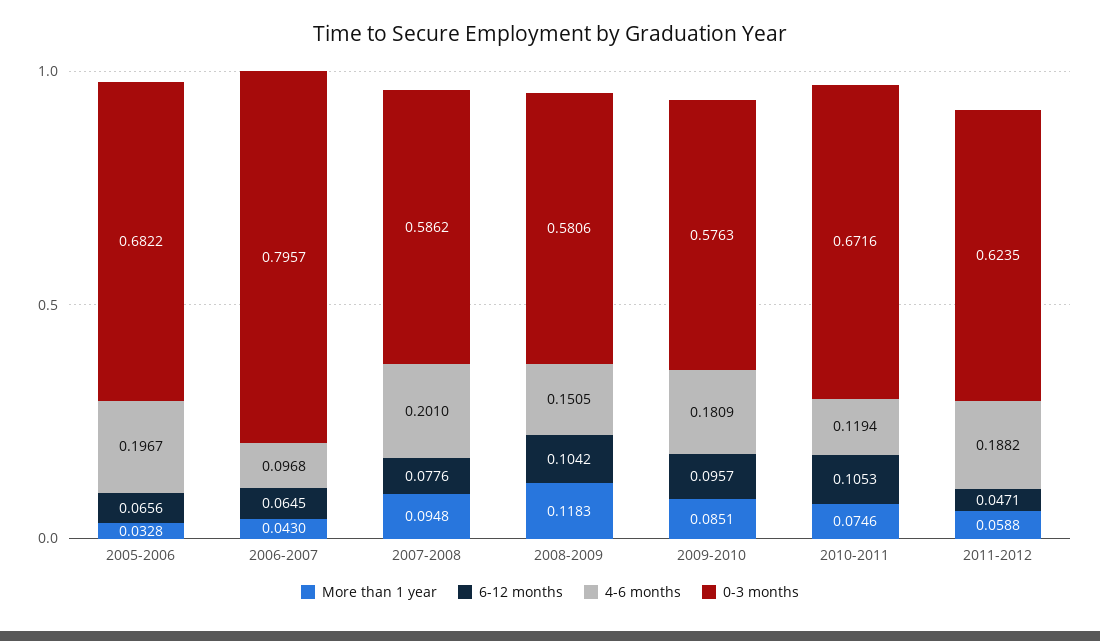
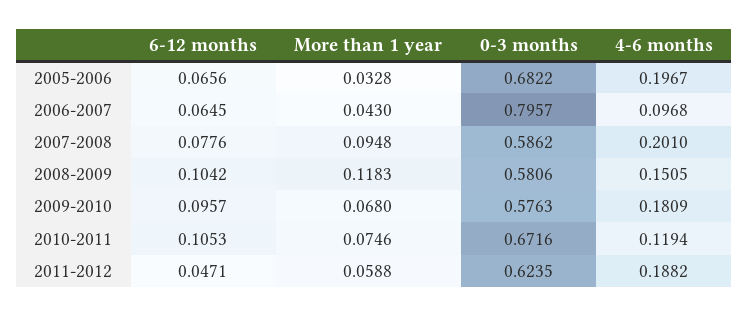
More than 1 year, 2009-2010: 0.0851 -> 0.068

